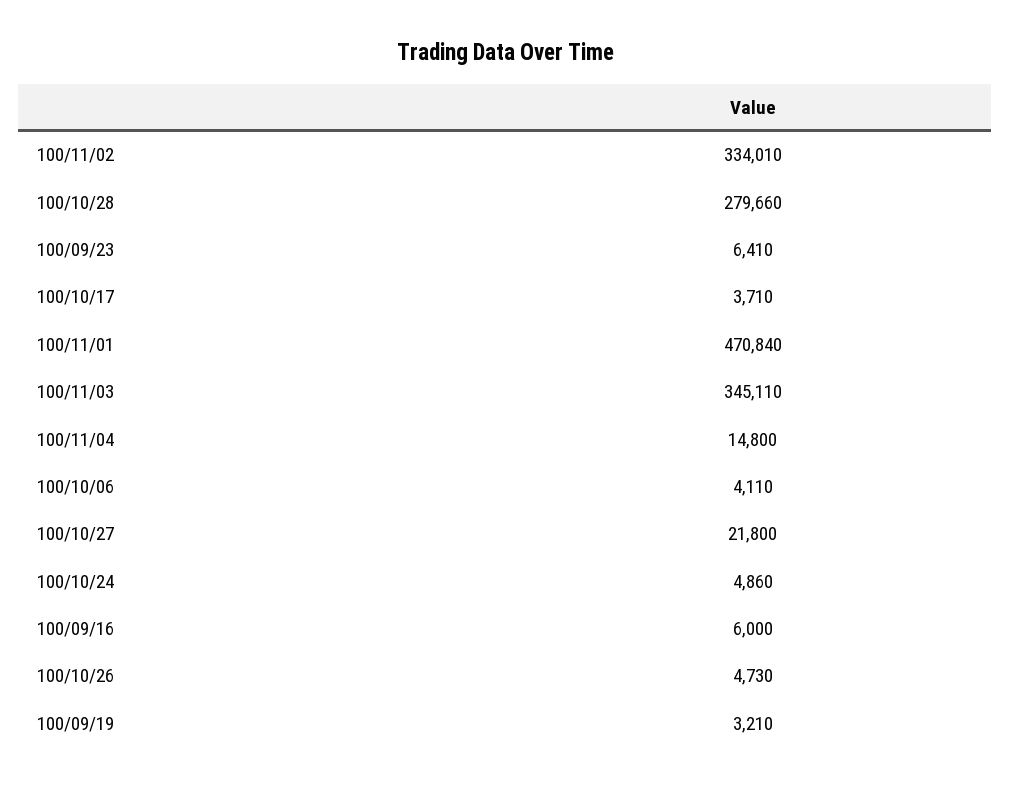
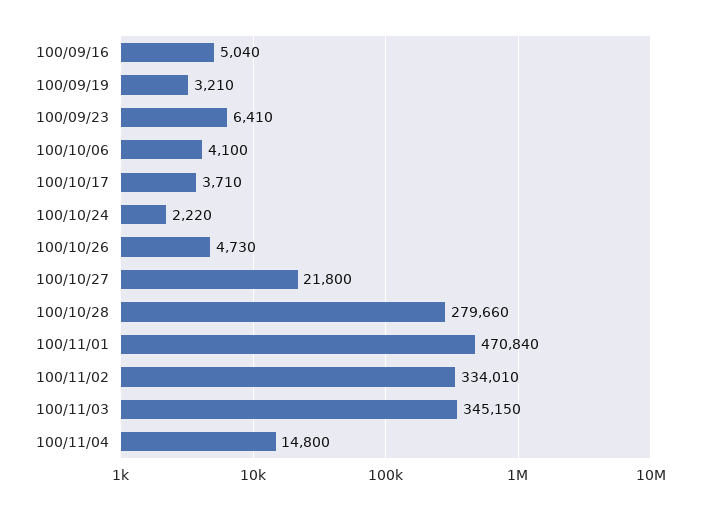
100/11/03: 345110 -> 345150
100/10/06: 4110 -> 4100
100/10/24: 4860 -> 2220
100/09/16: 6000 -> 5040

